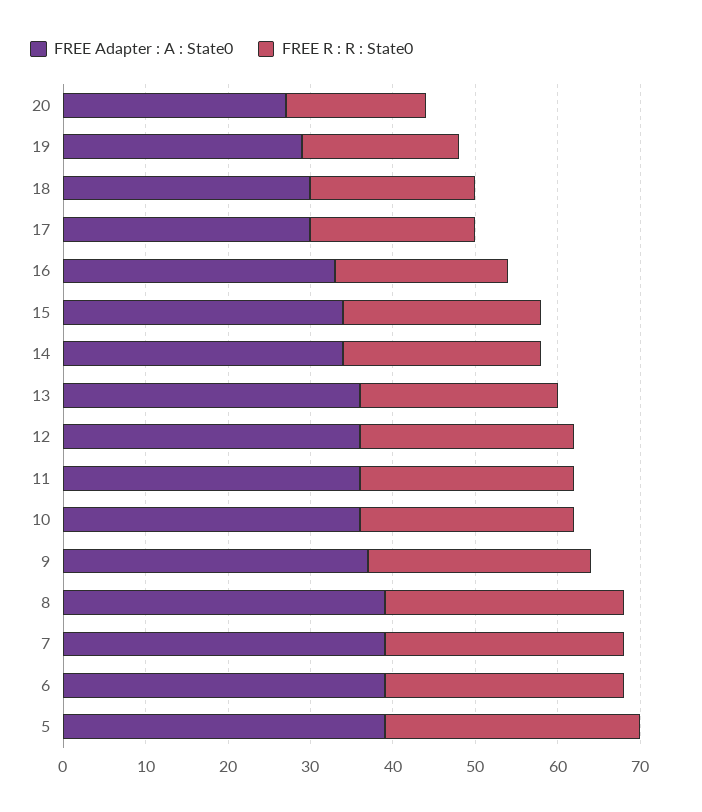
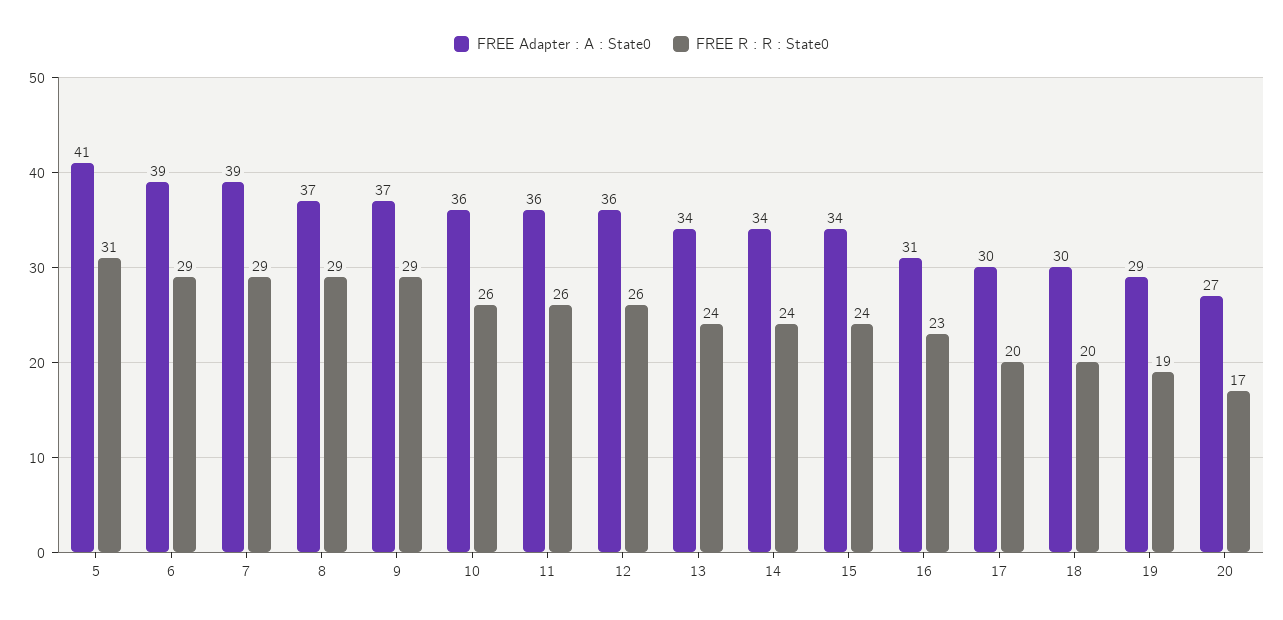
FREE Adapter : A : State0, 16: 33 -> 31
FREE R : R : State0, 16: 21 -> 23
FREE Adapter : A : State0, 13: 36 -> 34
FREE R : R : State0, 9: 27 -> 29
FREE Adapter : A : State0, 8: 39 -> 37
FREE Adapter : A : State0, 5: 39 -> 41

